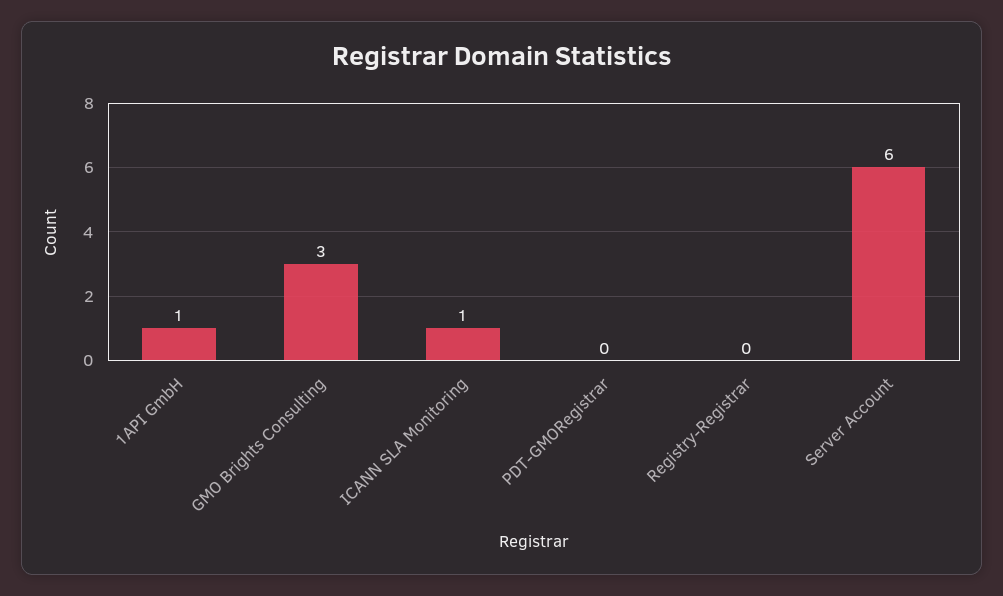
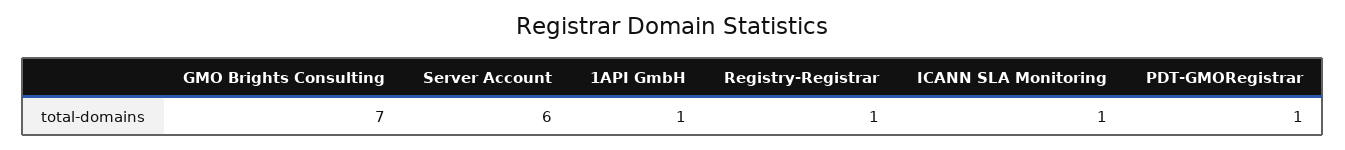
GMO Brights Consulting: 3 -> 7
PDT-GMORegistrar: 0 -> 1
Registry-Registrar: 0 -> 1

